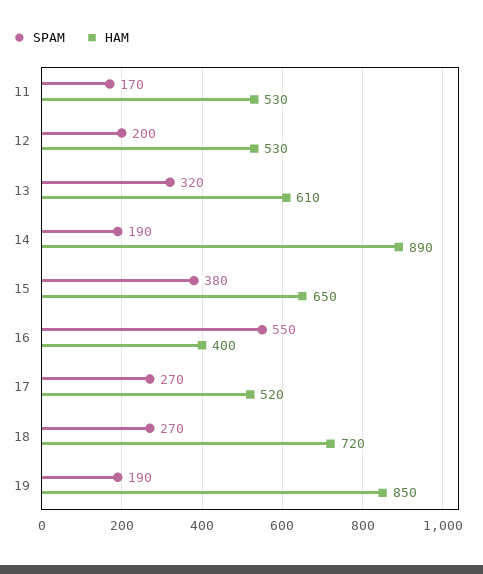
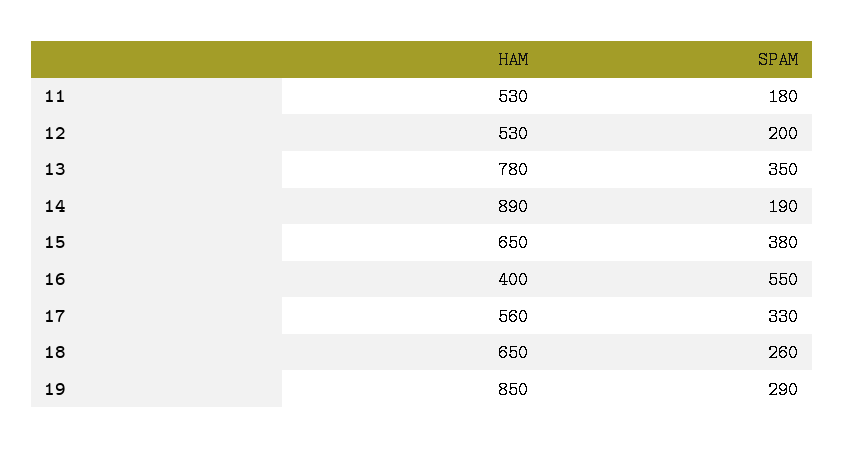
SPAM, 11: 170 -> 180
SPAM, 13: 320 -> 350
HAM, 13: 610 -> 780
SPAM, 17: 270 -> 330
HAM, 17: 520 -> 560
SPAM, 18: 270 -> 260
HAM, 18: 720 -> 650
SPAM, 19: 190 -> 290

